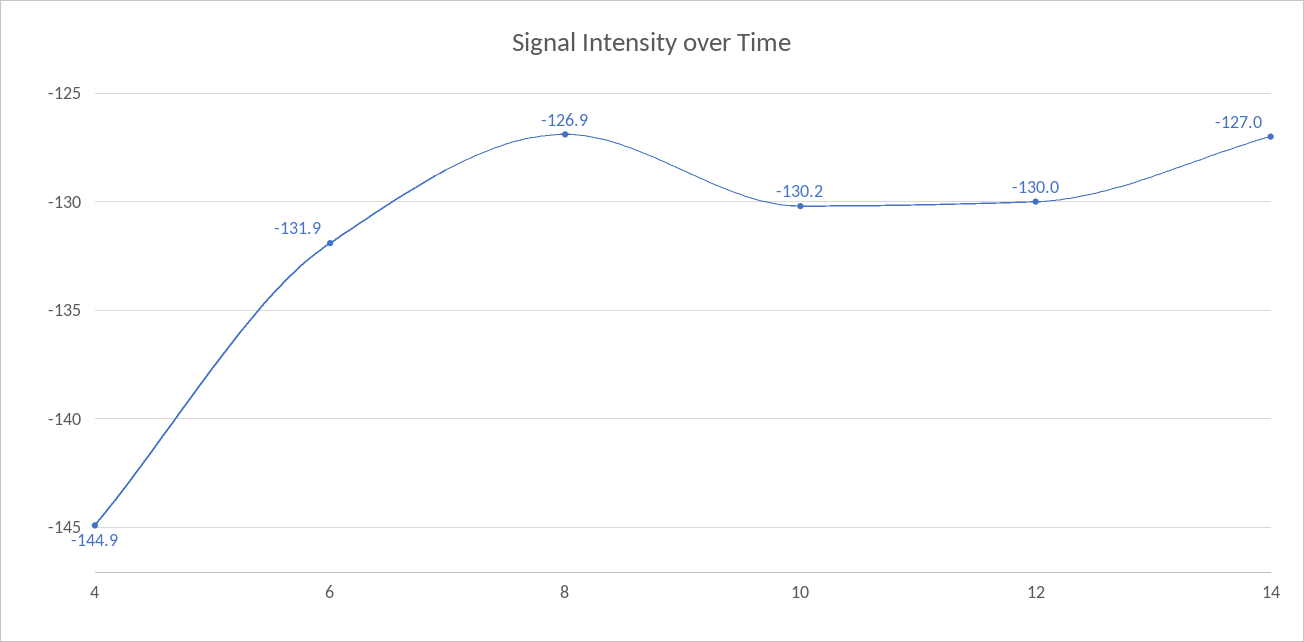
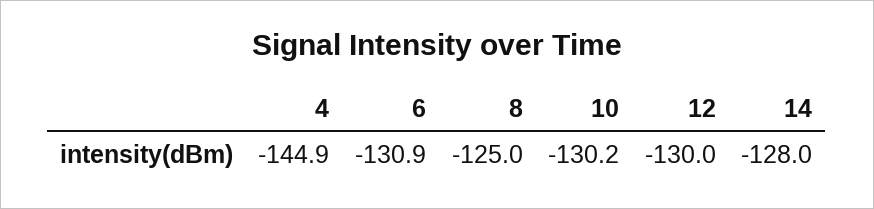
6: -131.9 -> -130.9
8: -126.9 -> -125
14: -127 -> -128

